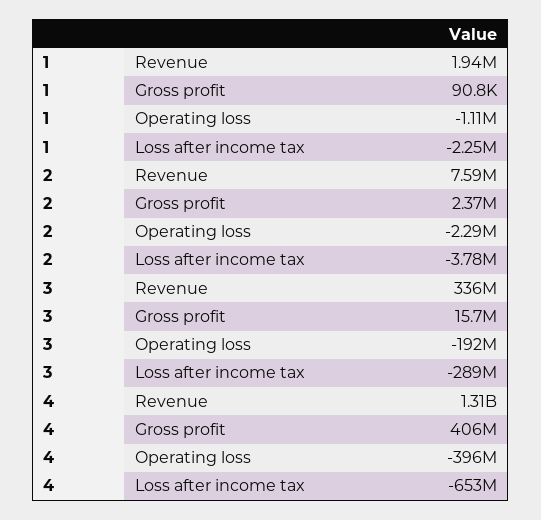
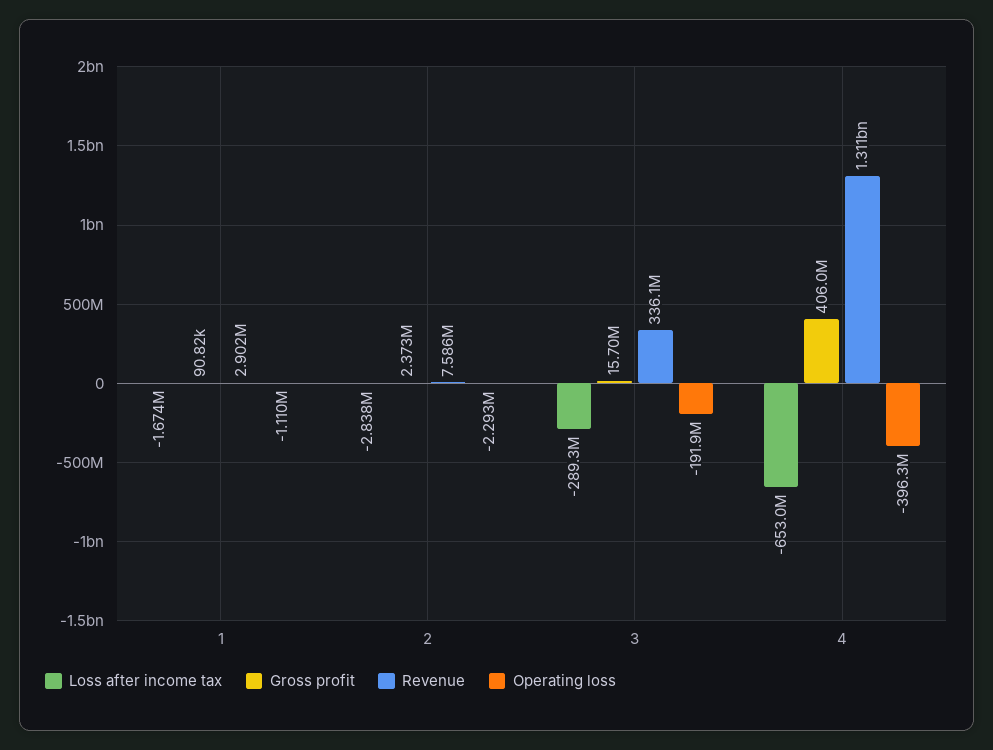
Revenue, 1: 1940000 -> 2902000
Loss after income tax, 1: -2250000 -> -1674000
Loss after income tax, 2: -3780000 -> -2838000

